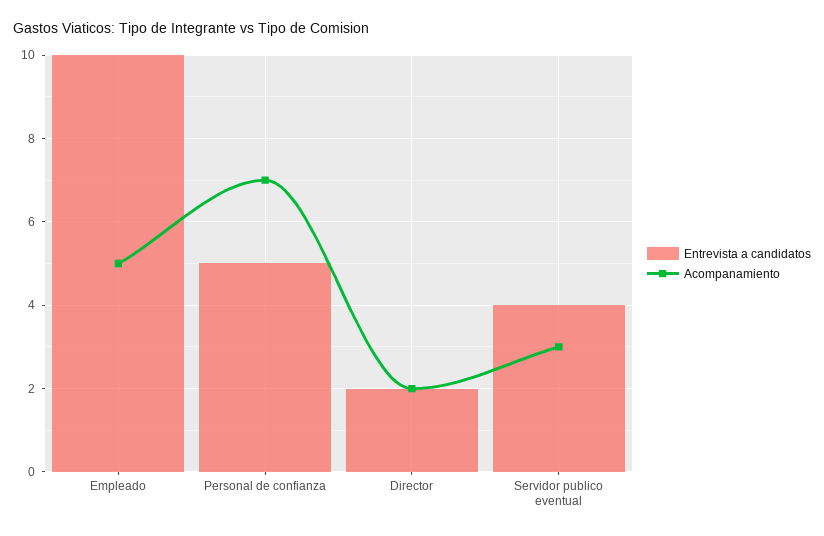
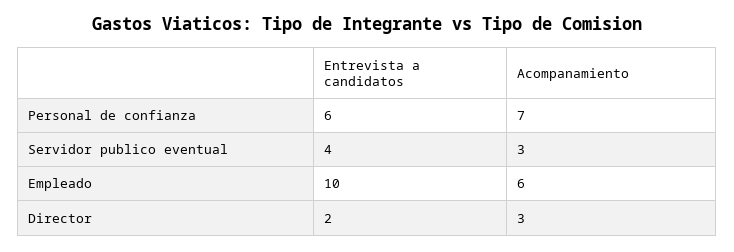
Acompanamiento, Empleado: 5 -> 6
Entrevista a candidatos, Personal de confianza: 5 -> 6
Acompanamiento, Director: 2 -> 3

